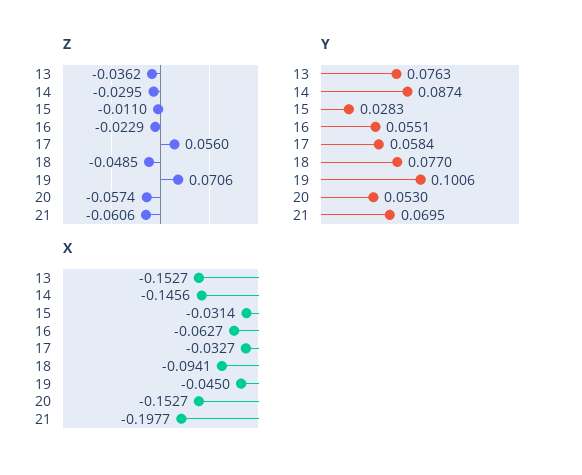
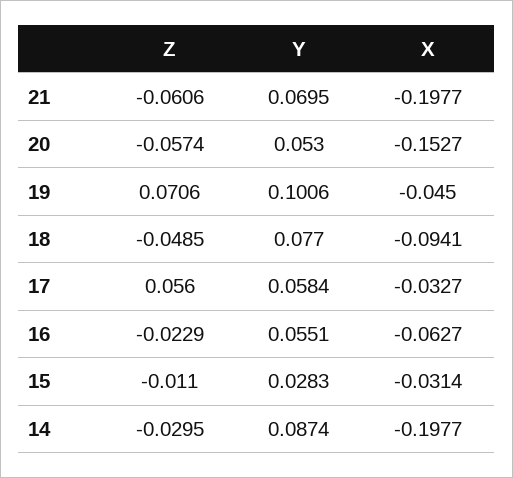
Z, 13: -0.0362 -> none
Y, 13: 0.0763 -> none
X, 13: -0.1527 -> none
X, 14: -0.1456 -> -0.1977

